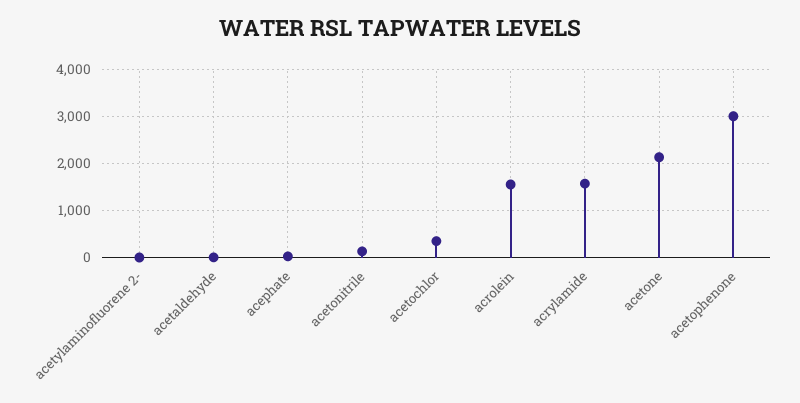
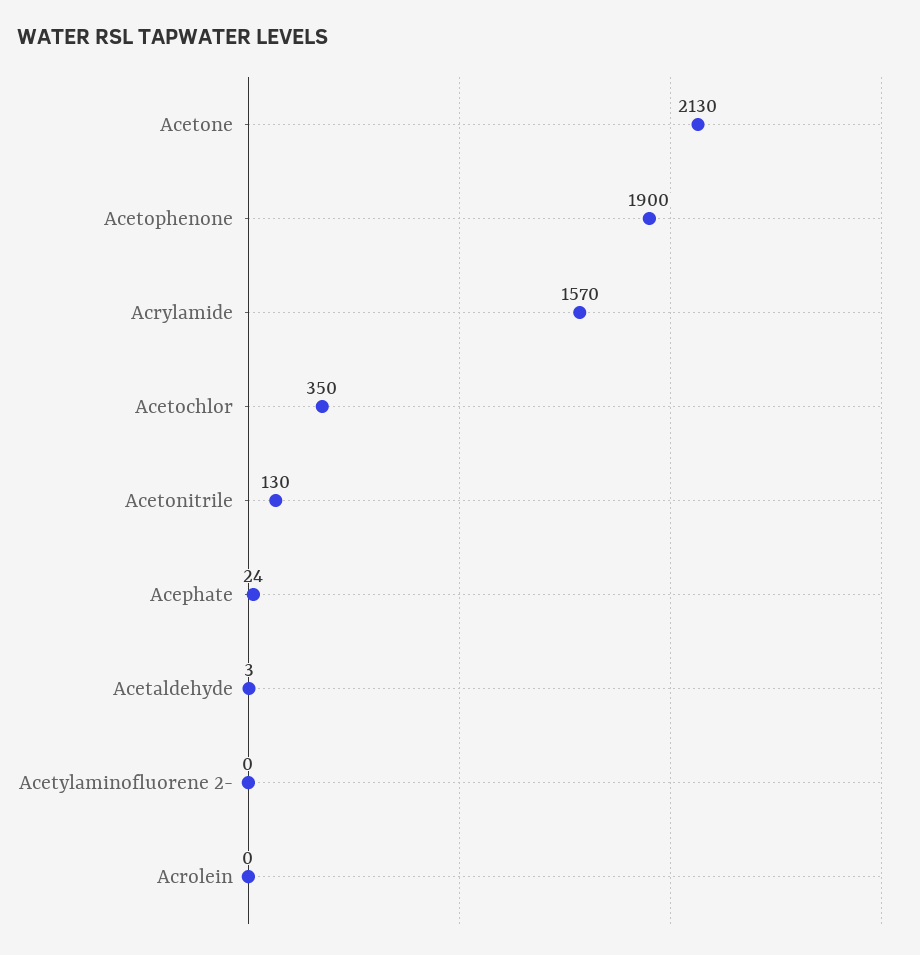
acrolein: 1600 -> 0
acetophenone: 3000 -> 1900

